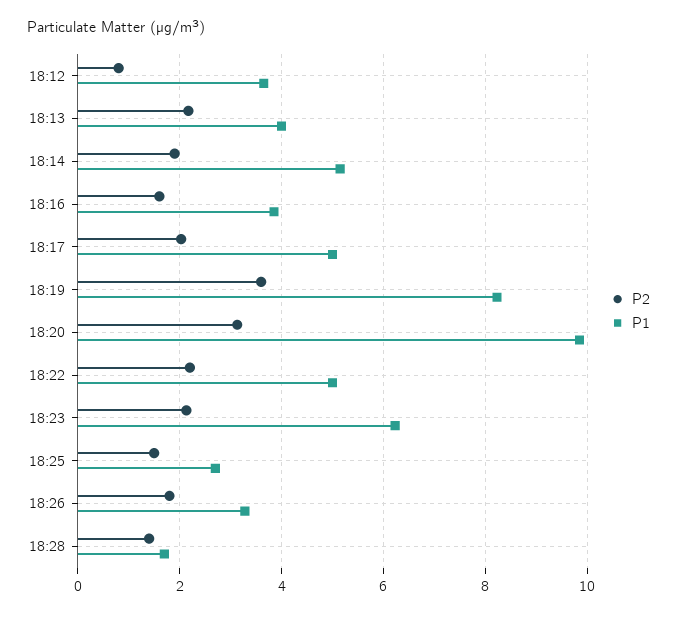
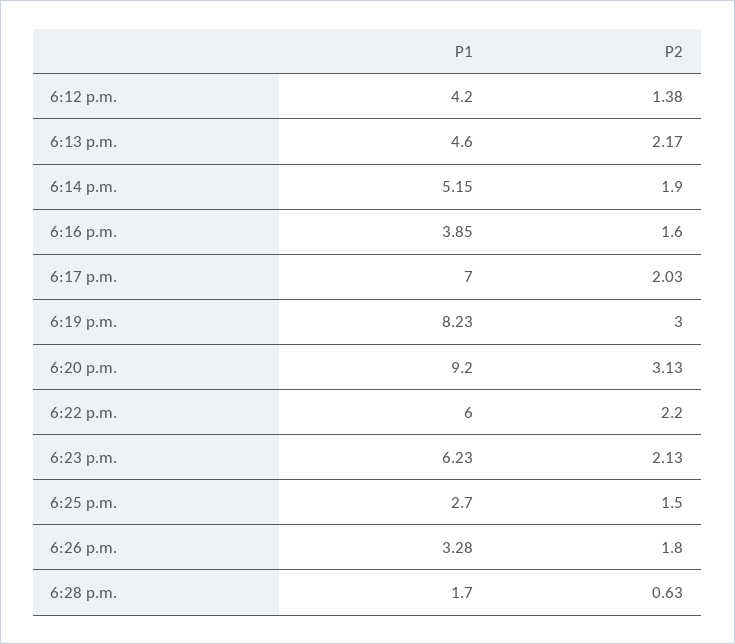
P2, 18:12: 0.8 -> 1.38
P1, 18:12: 3.6 -> 4.2
P1, 18:13: 4 -> 4.6
P1, 18:17: 5 -> 7
P2, 18:19: 3.6 -> 3
P1, 18:20: 9.8 -> 9.2
P1, 18:22: 5 -> 6
P2, 18:28: 1.4 -> 0.63

